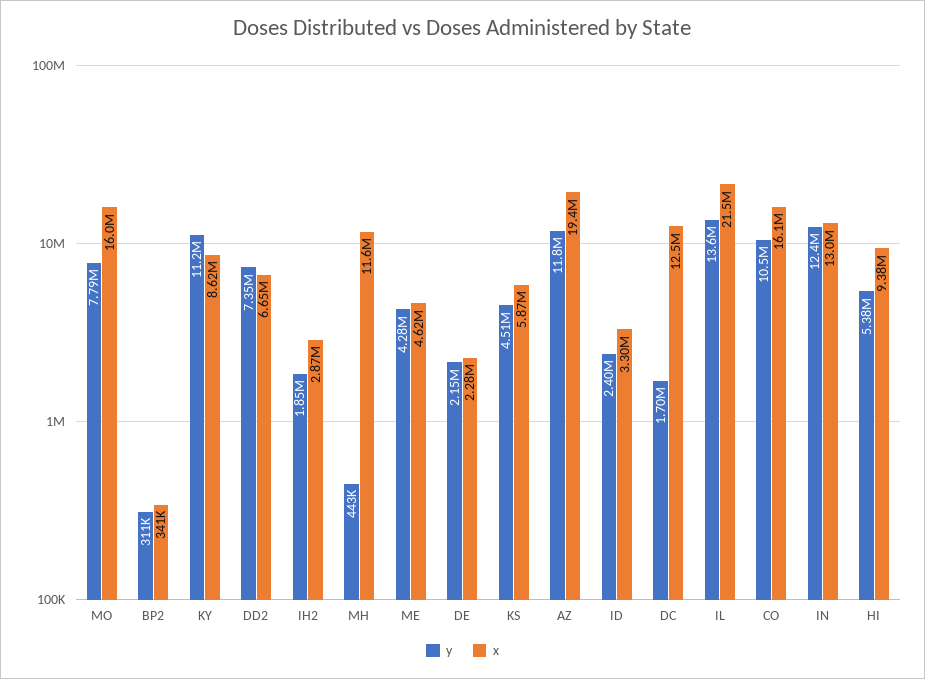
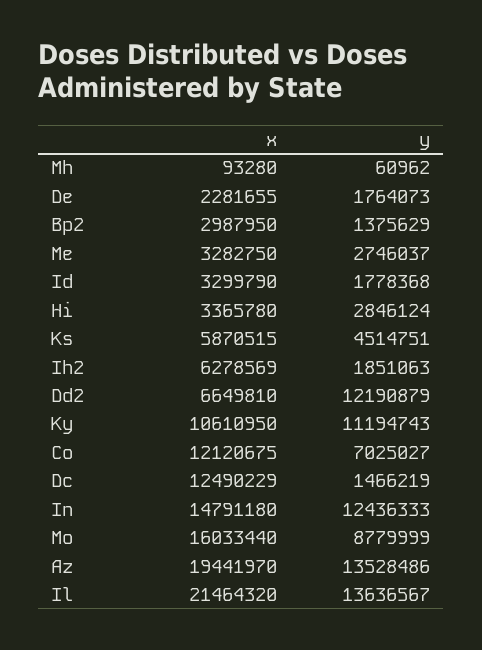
y, MO: 7790000 -> 8779999
y, BP2: 311000 -> 1375629
x, BP2: 341000 -> 2987950
x, KY: 8620000 -> 10610950
y, DD2: 7350000 -> 12190879
x, IH2: 2870000 -> 6278569
y, MH: 443000 -> 60962
x, MH: 11600000 -> 93280
y, ME: 4280000 -> 2746037
x, ME: 4620000 -> 3282750
y, DE: 2150000 -> 1764073
y, AZ: 11800000 -> 13528486
y, ID: 2400000 -> 1778368
y, DC: 1700000 -> 1466219
y, CO: 10500000 -> 7025027
x, CO: 16100000 -> 12120675
x, IN: 13000000 -> 14791180
y, HI: 5380000 -> 2846124
x, HI: 9380000 -> 3365780

